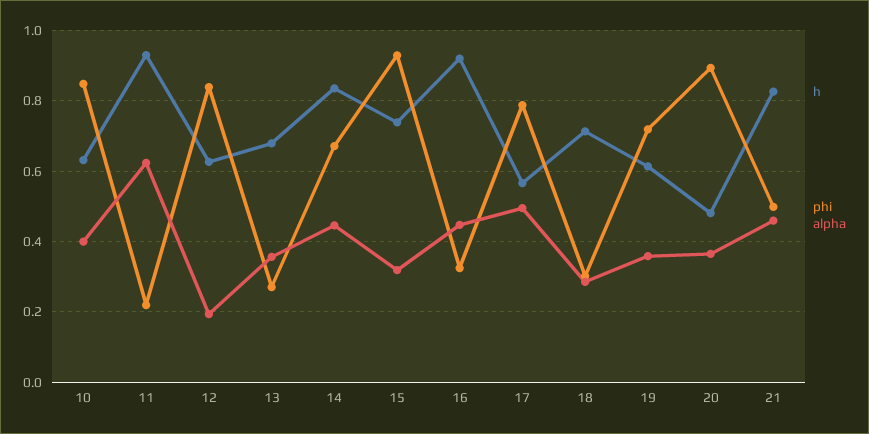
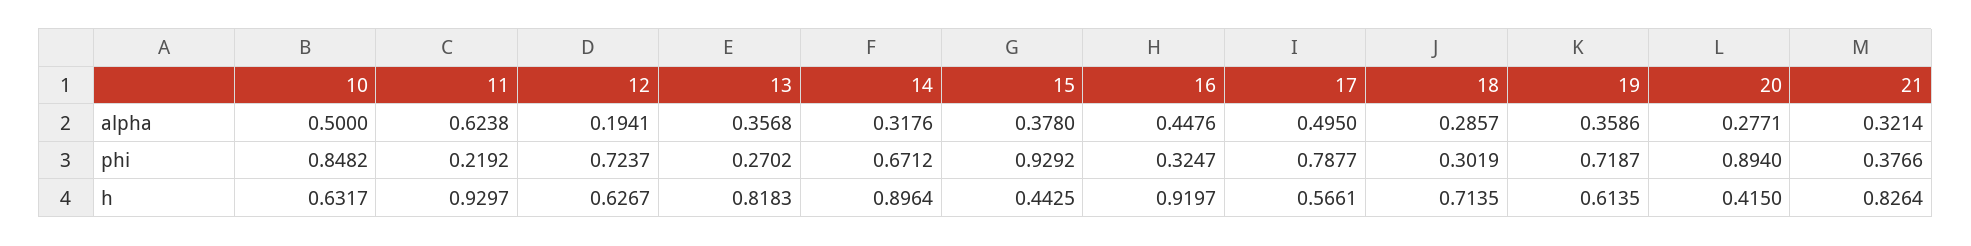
alpha, 10: 0.4 -> 0.5
phi, 12: 0.84 -> 0.7237
h, 13: 0.68 -> 0.8183
h, 14: 0.84 -> 0.8964
alpha, 14: 0.44 -> 0.3176
h, 15: 0.74 -> 0.4425
alpha, 15: 0.32 -> 0.378
h, 20: 0.48 -> 0.415
alpha, 20: 0.36 -> 0.2771
phi, 21: 0.5 -> 0.3766
alpha, 21: 0.46 -> 0.3214

